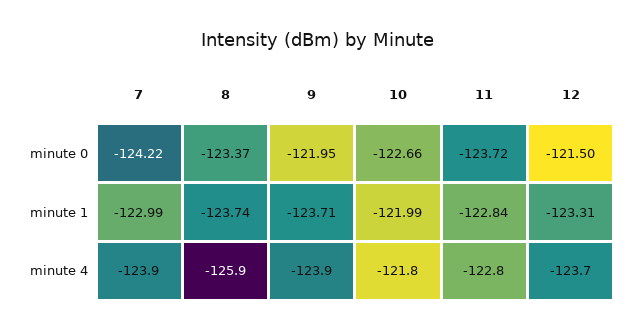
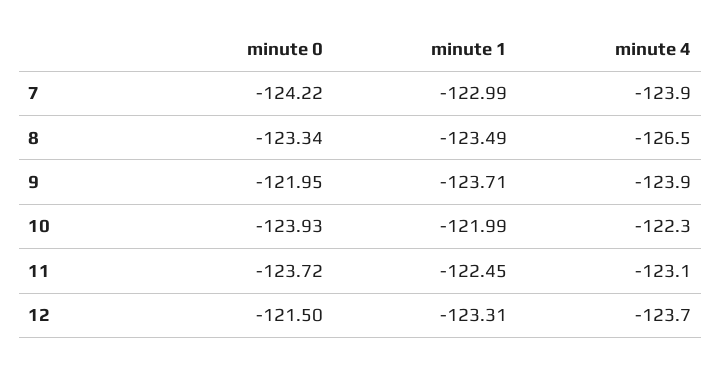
8, minute 0: -123.37 -> -123.34
10, minute 0: -122.66 -> -123.93
8, minute 1: -123.74 -> -123.49
11, minute 1: -122.84 -> -122.45
8, minute 4: -125.9 -> -126.5
10, minute 4: -121.8 -> -122.3
11, minute 4: -122.8 -> -123.1

